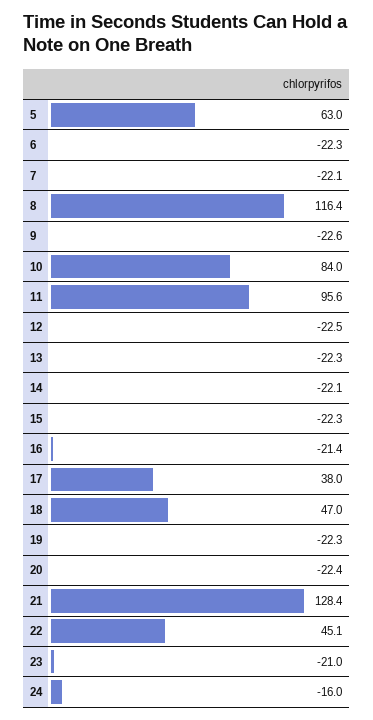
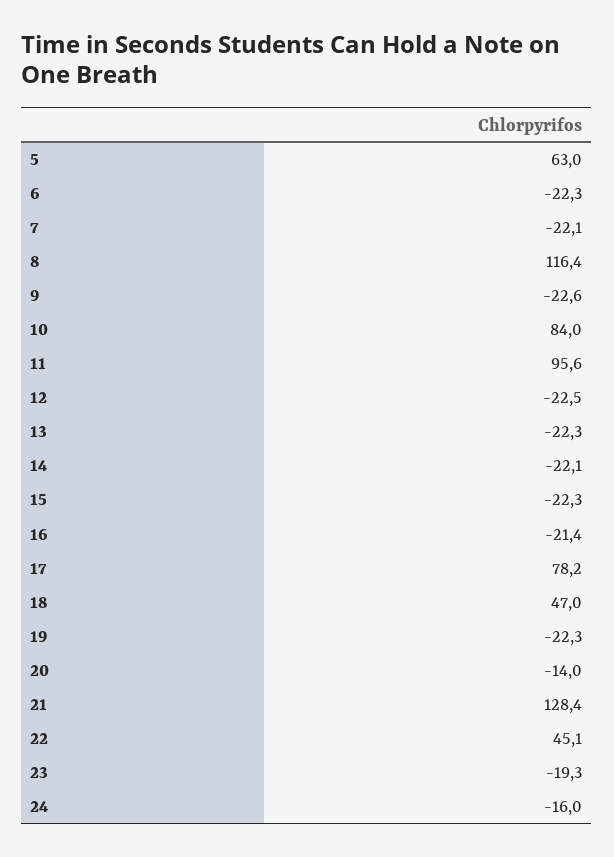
17: 38 -> 78.2
20: -22.4 -> -14
23: -21 -> -19.3

